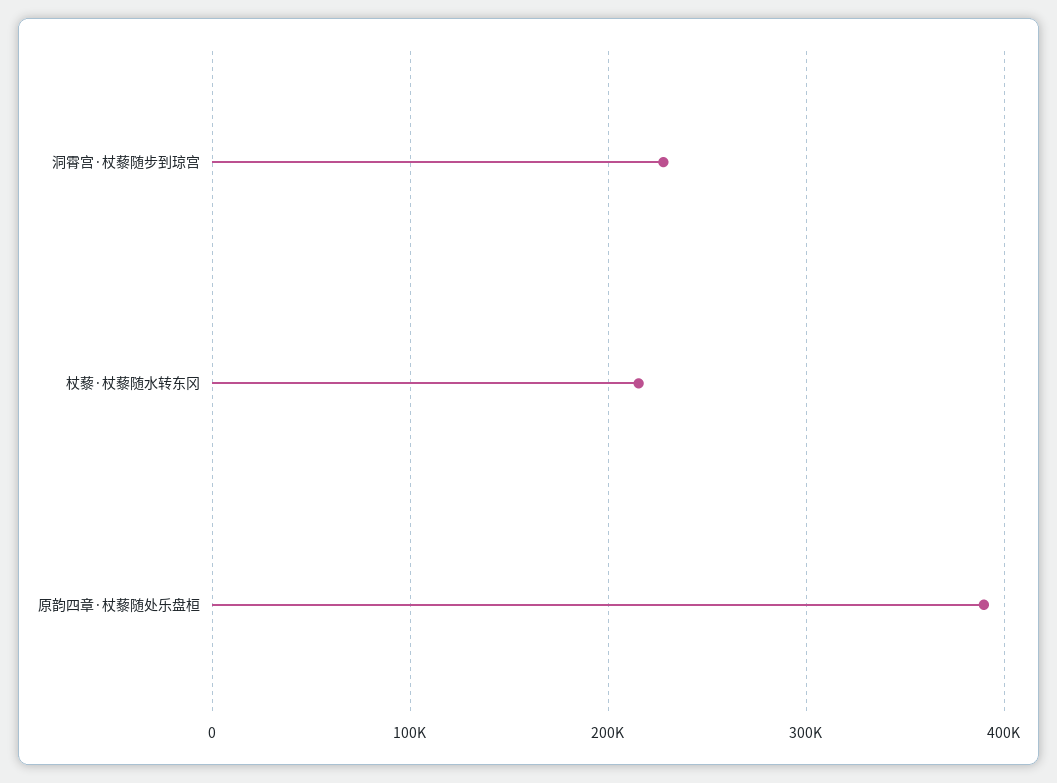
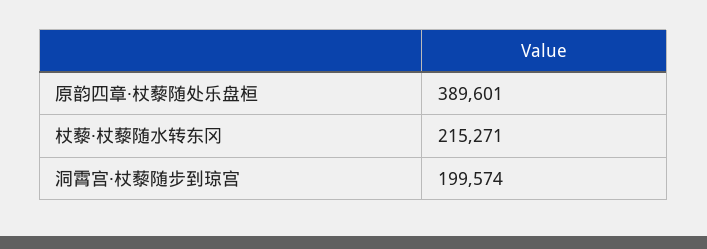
洞霄宫·杖藜随步到琼宫: 230000 -> 199574

